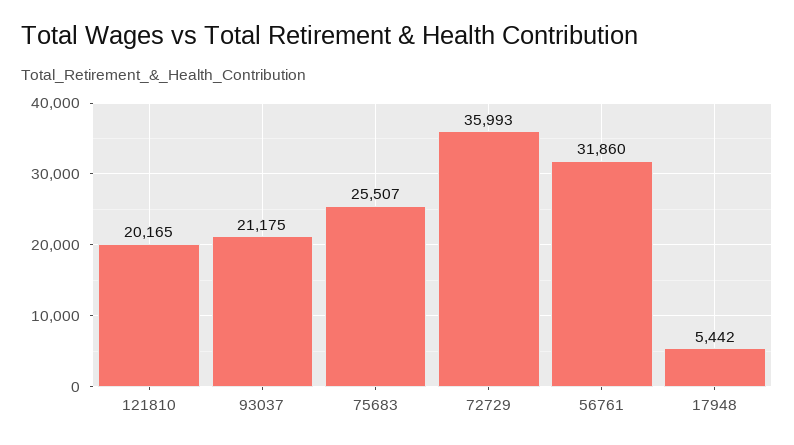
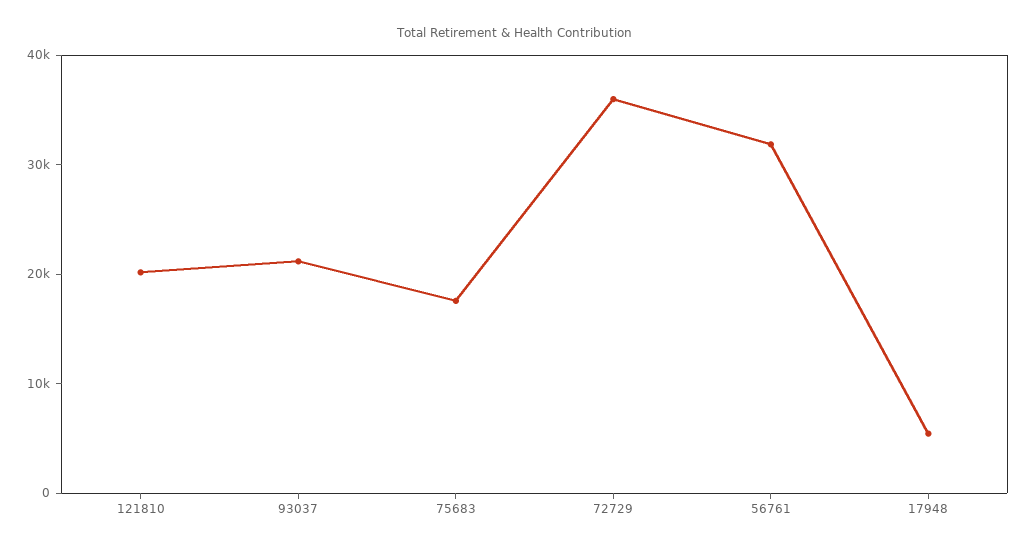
75683: 25507 -> 18000

